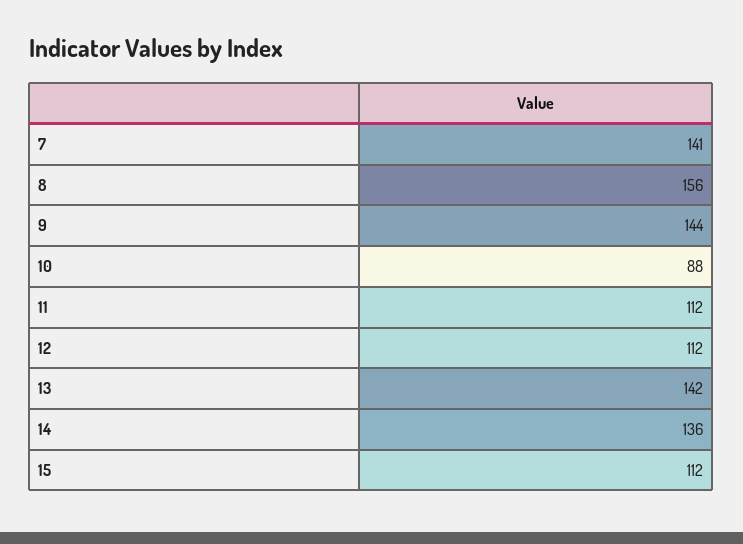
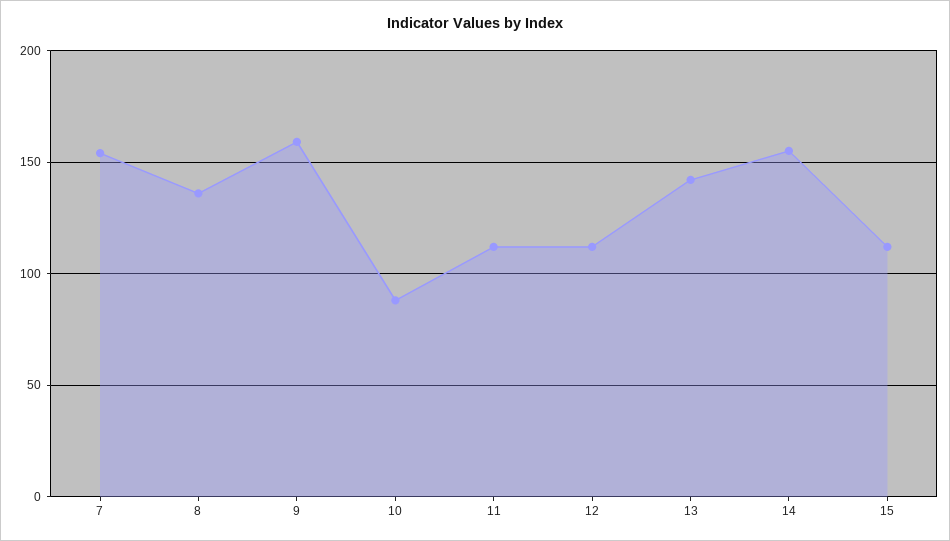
7: 141 -> 155
8: 156 -> 135
9: 144 -> 160
14: 136 -> 155

